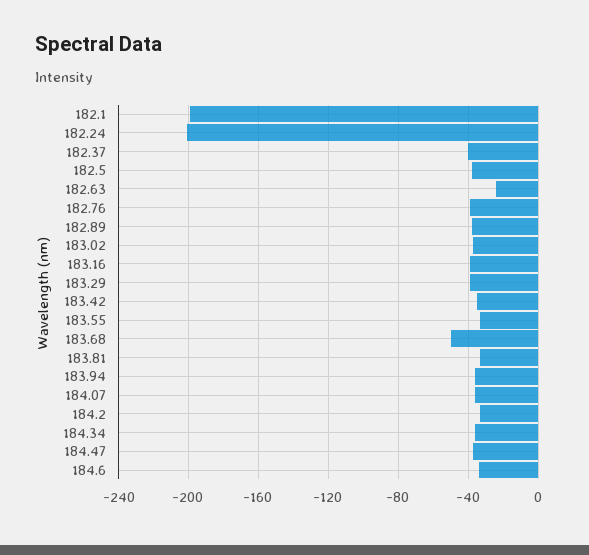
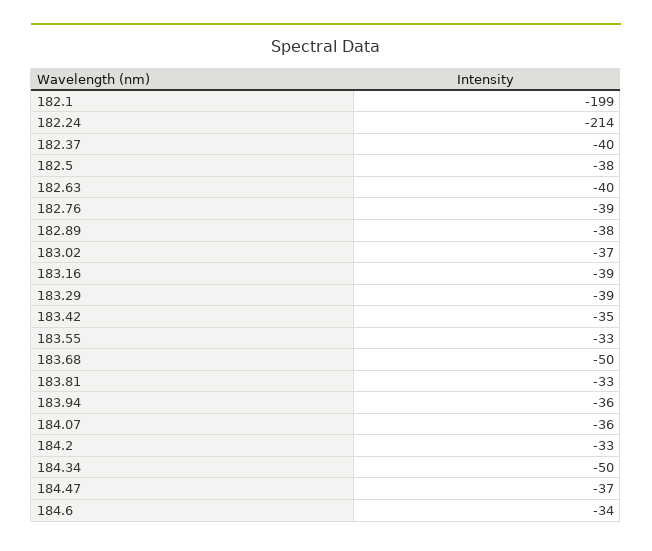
182.24: -200 -> -214
182.63: -25 -> -40
184.34: -35 -> -50

